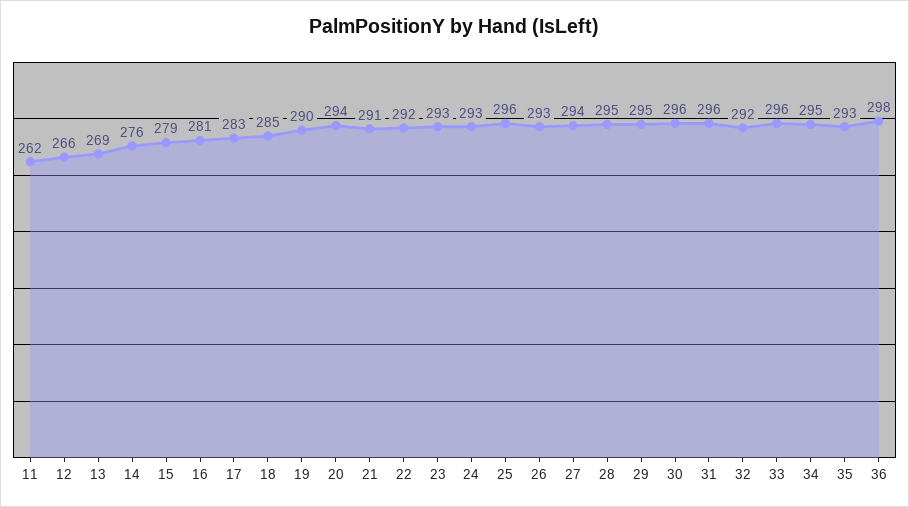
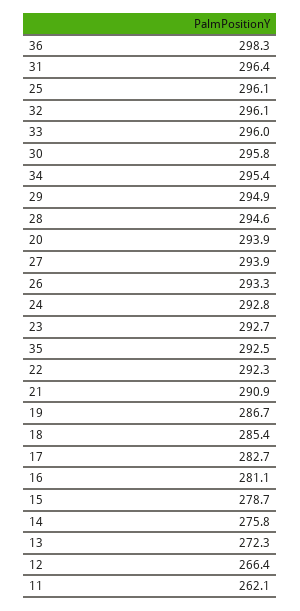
13: 269 -> 272.3
19: 290 -> 286.7
32: 292 -> 296.1

